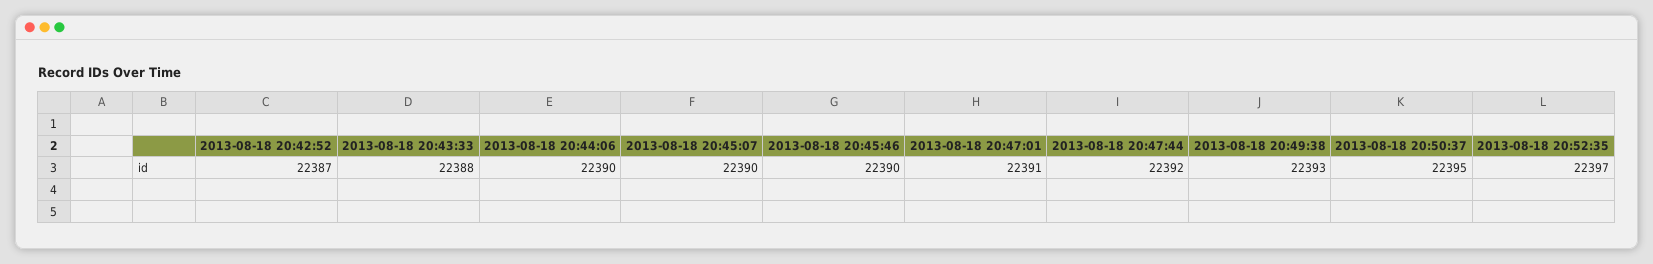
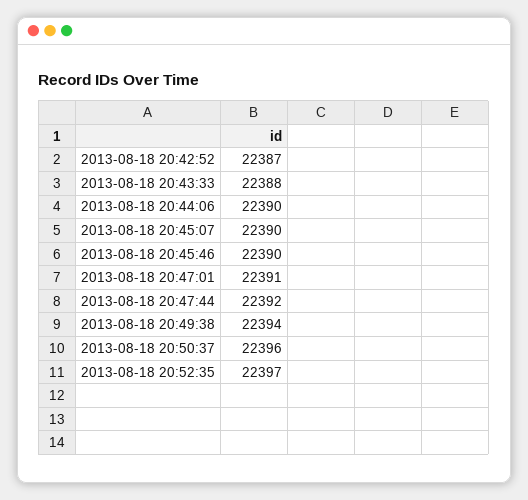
2013-08-18 20:49:38: 22393 -> 22394
2013-08-18 20:50:37: 22395 -> 22396

